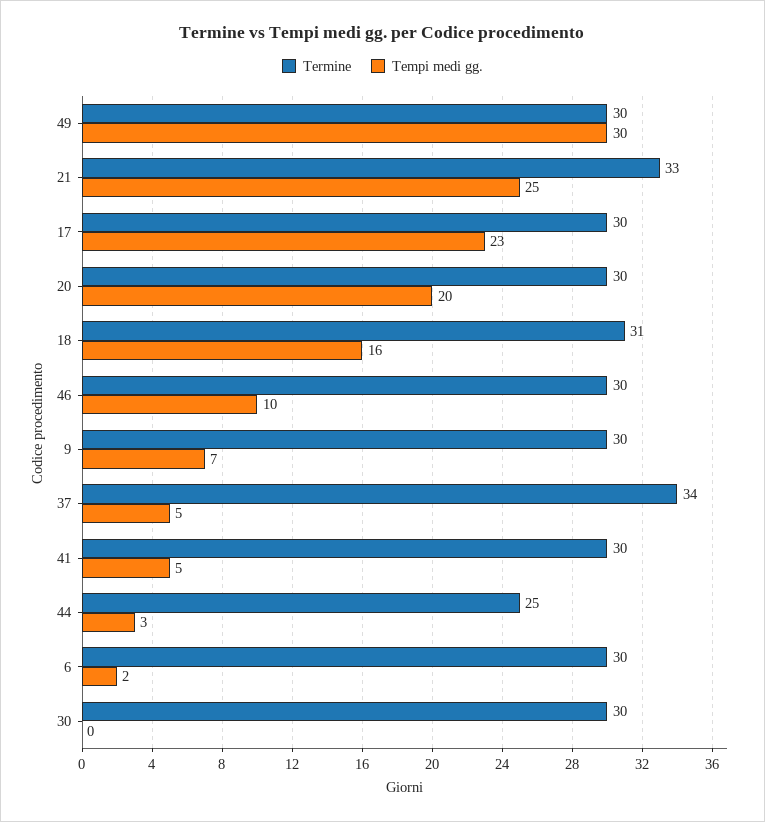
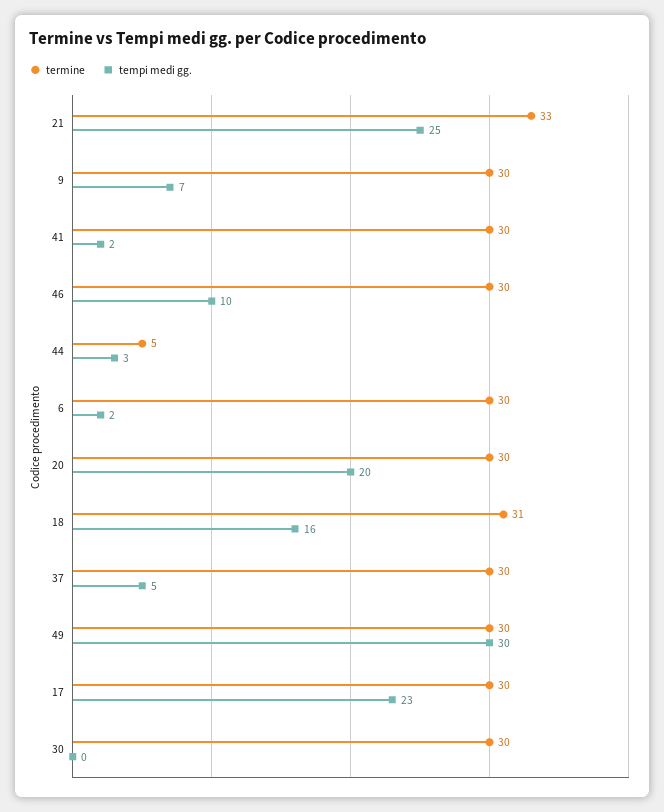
Termine, 37: 34 -> 30
Tempi medi gg., 41: 5 -> 2
Termine, 44: 25 -> 5

